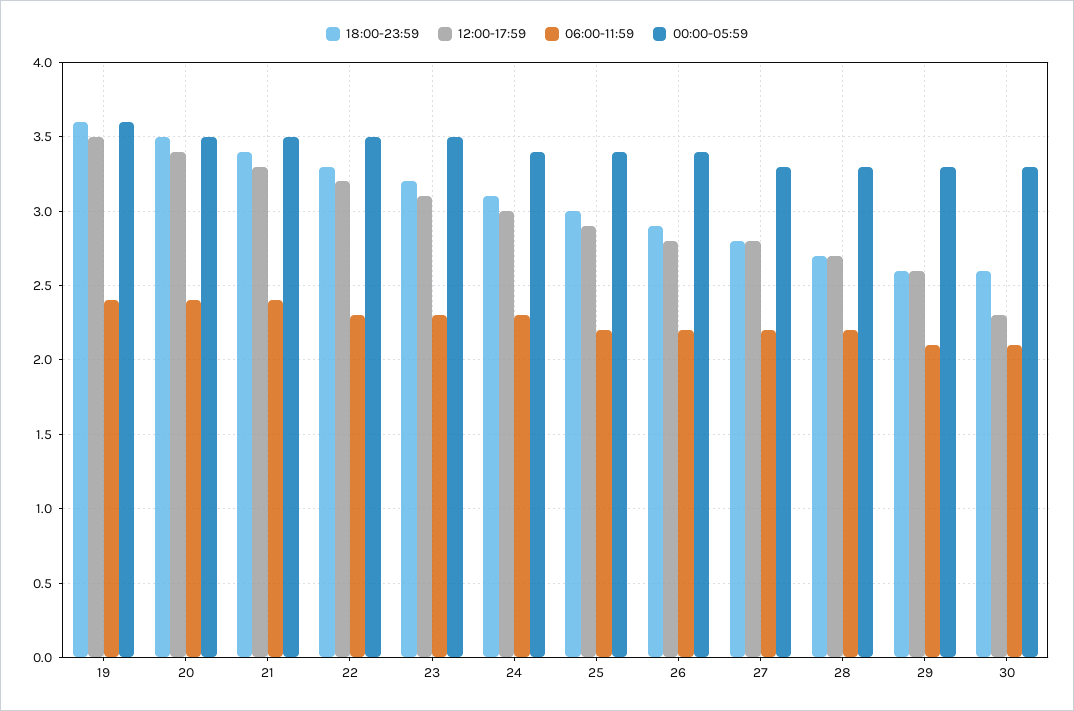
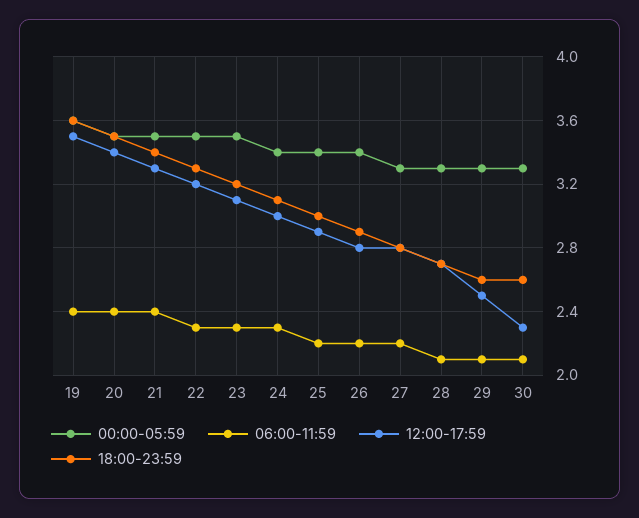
06:00-11:59, 28: 2.2 -> 2.1
12:00-17:59, 29: 2.6 -> 2.5

